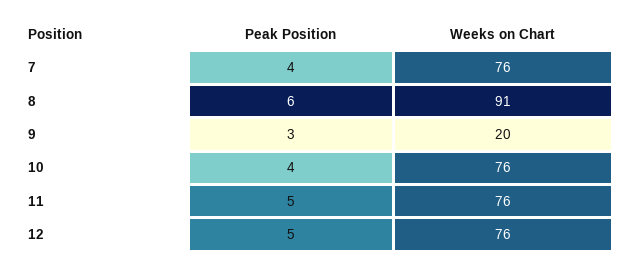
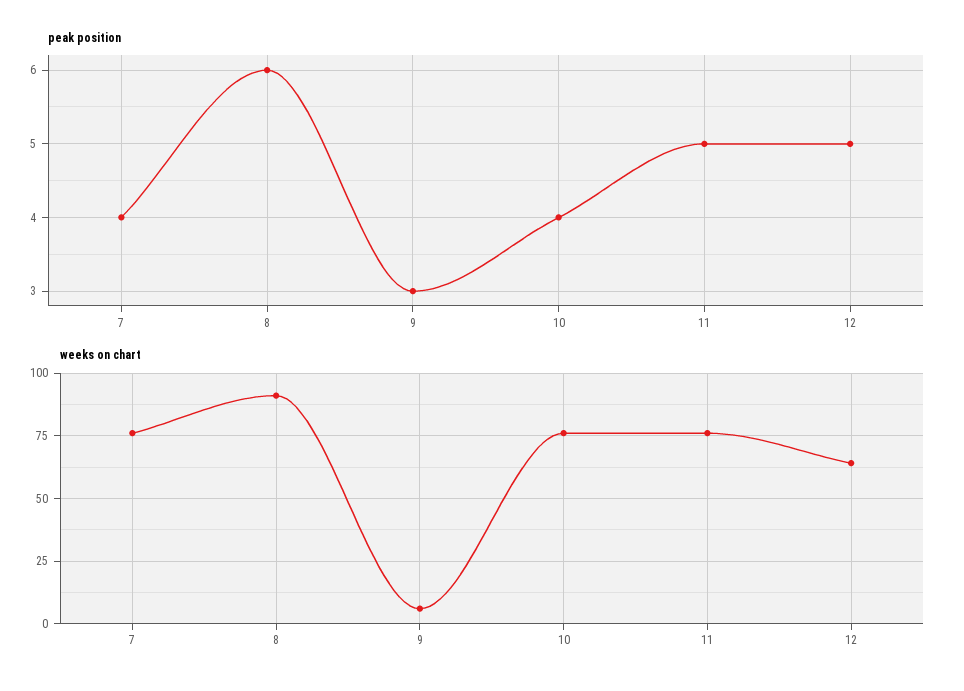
Weeks on Chart, 9: 20 -> 5
Weeks on Chart, 12: 76 -> 65

